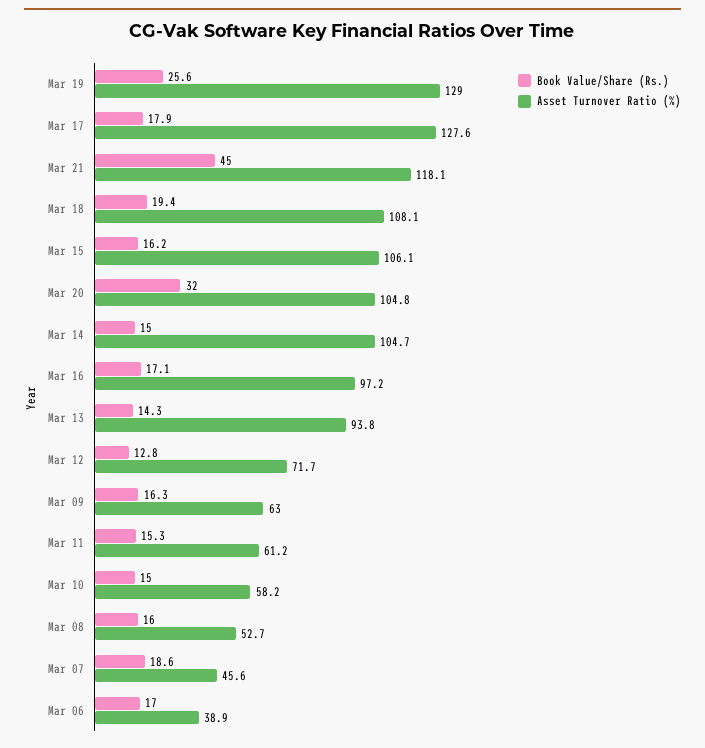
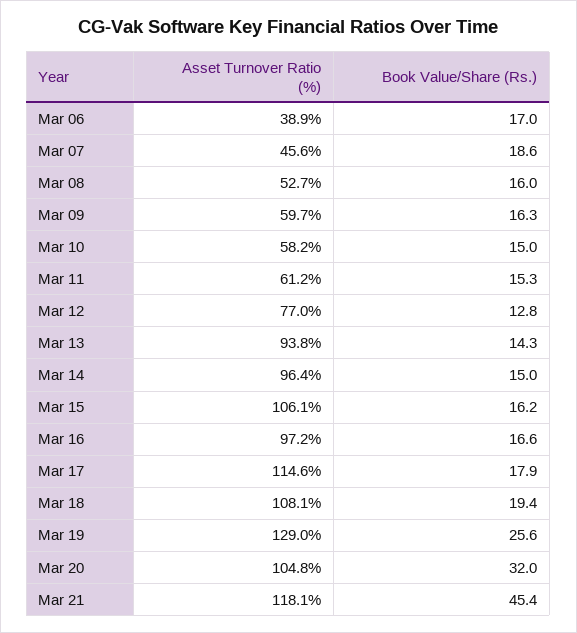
Asset Turnover Ratio (%), Mar 17: 127.6 -> 114.6
Book Value/Share (Rs.), Mar 21: 45 -> 45.4
Asset Turnover Ratio (%), Mar 14: 104.7 -> 96.4
Book Value/Share (Rs.), Mar 16: 17.1 -> 16.6
Asset Turnover Ratio (%), Mar 12: 71.7 -> 77
Asset Turnover Ratio (%), Mar 09: 63 -> 59.7

